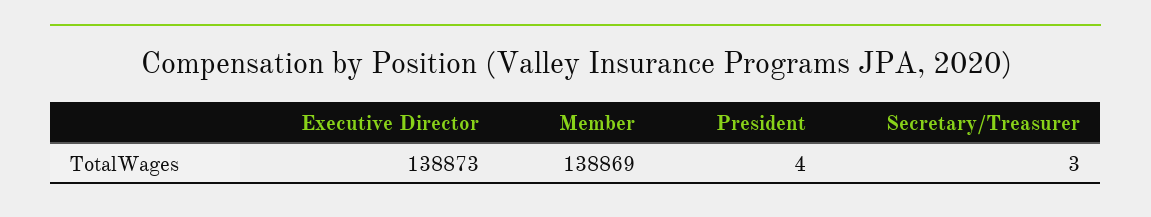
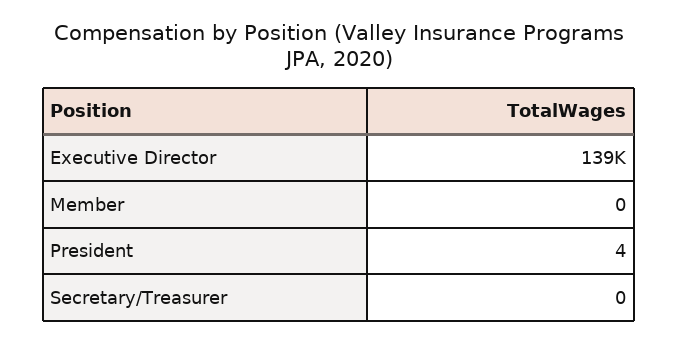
Member: 138869 -> 0
Secretary/Treasurer: 3 -> 0

